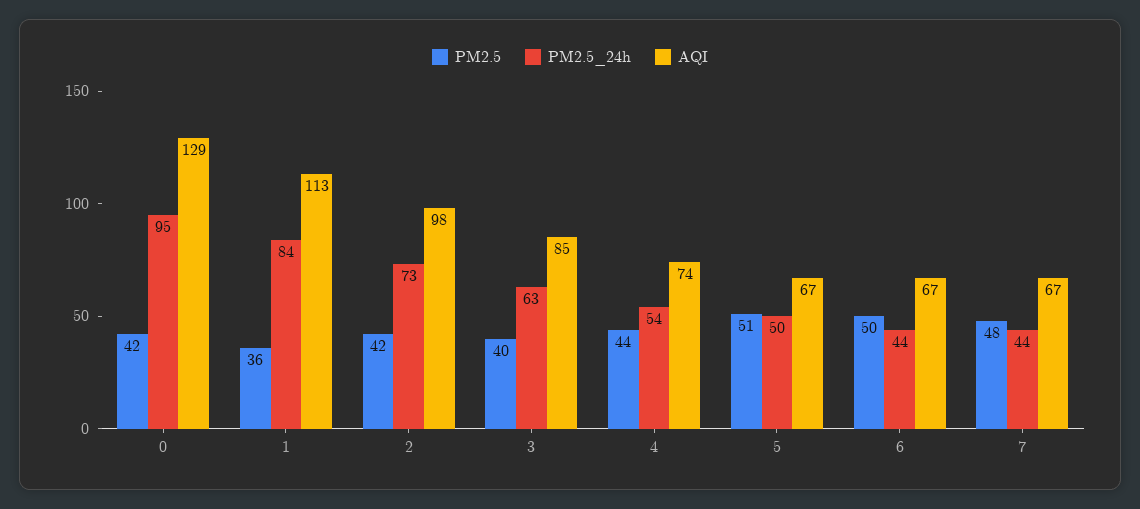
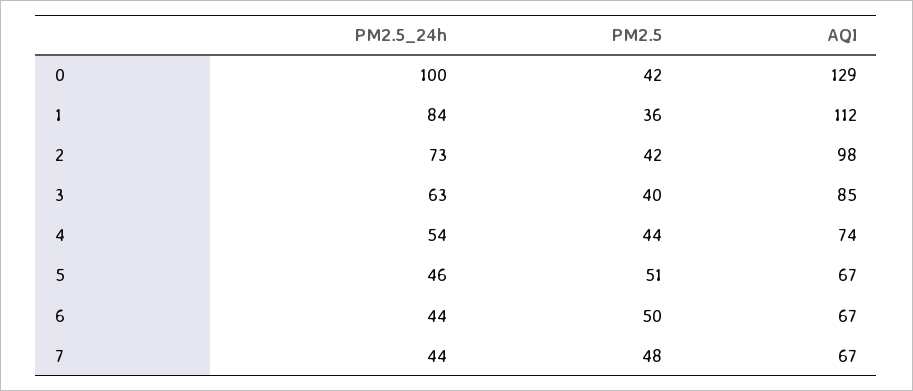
PM2.5_24h, 0: 95 -> 100
AQI, 1: 113 -> 112
PM2.5_24h, 5: 50 -> 46

